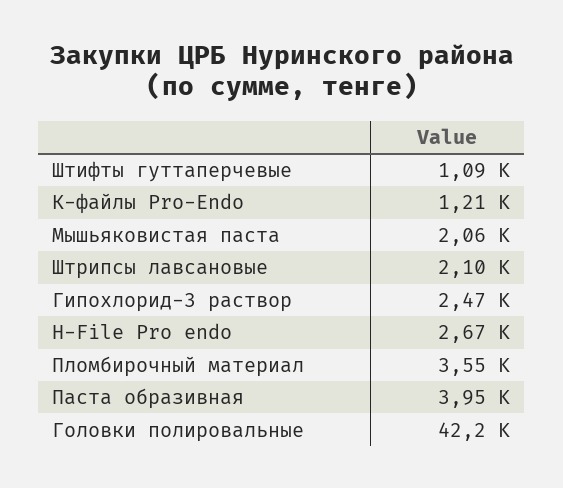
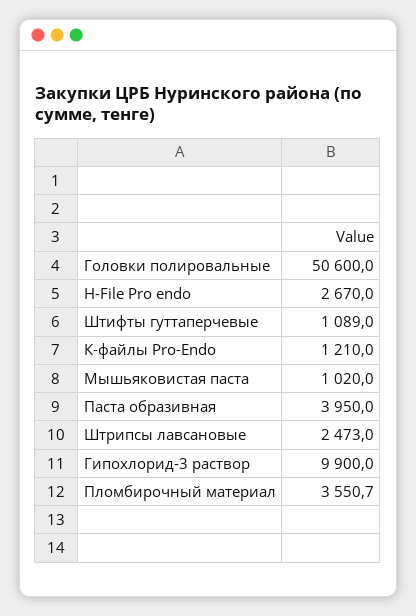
Мышьяковистая паста: 2060 -> 1020
Штрипсы лавсановые: 2100 -> 2473
Гипохлорид-3 раствор: 2470 -> 9900
Головки полировальные: 42200 -> 50600

